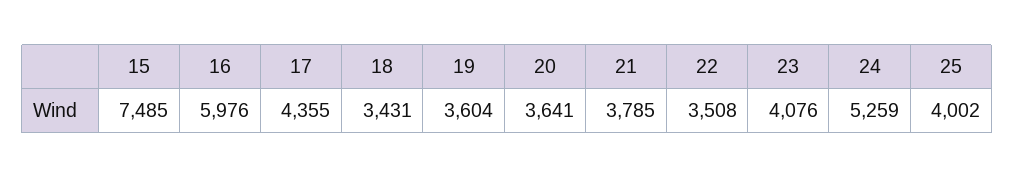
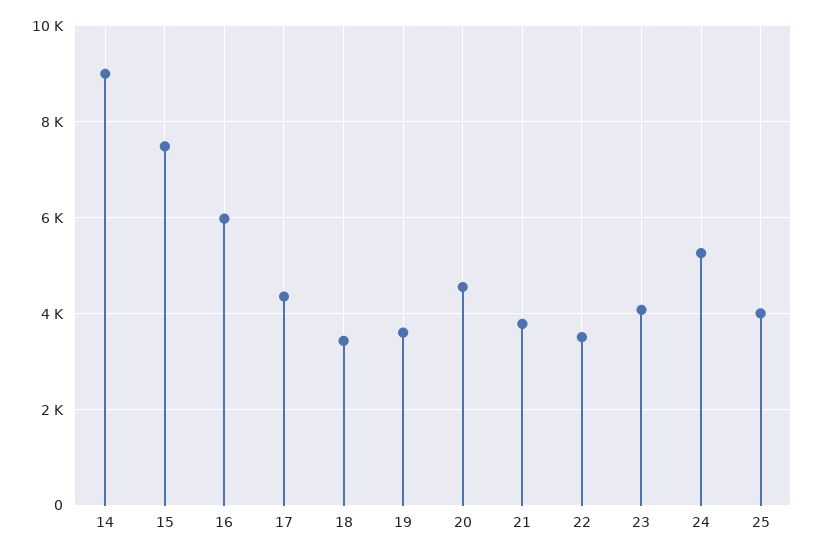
20: 3641 -> 4600
14: none -> 9000

